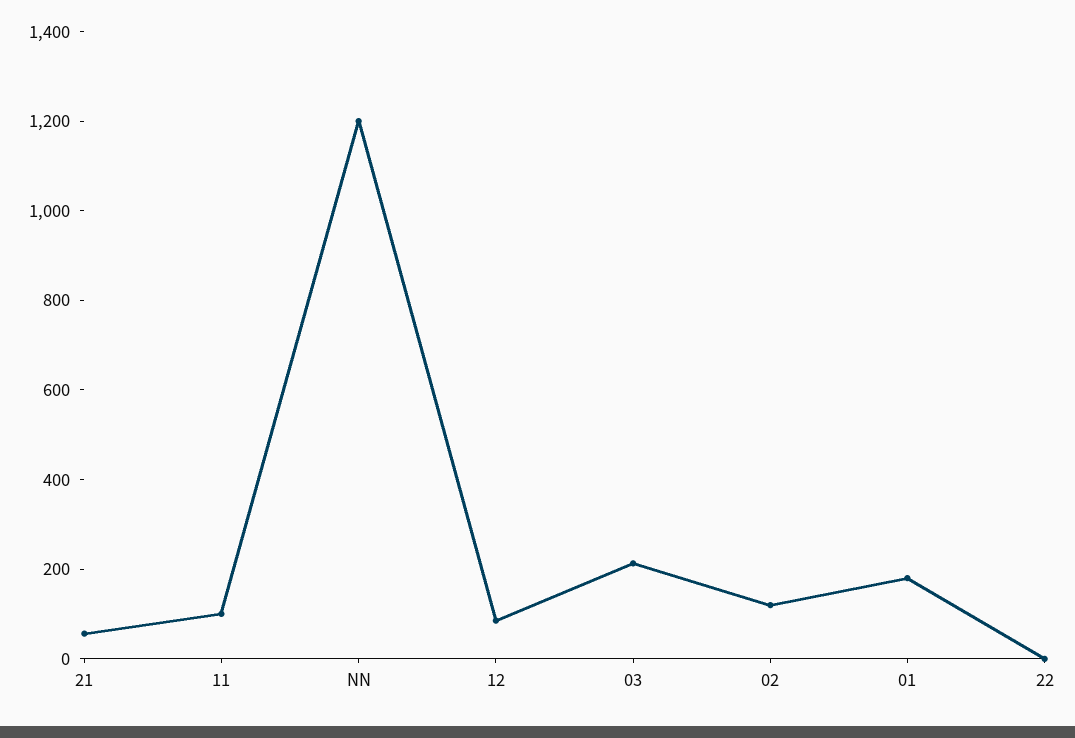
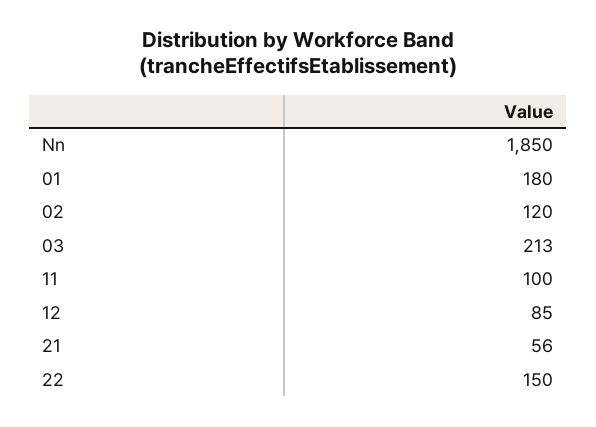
NN: 1200 -> 1850
22: 0 -> 150

